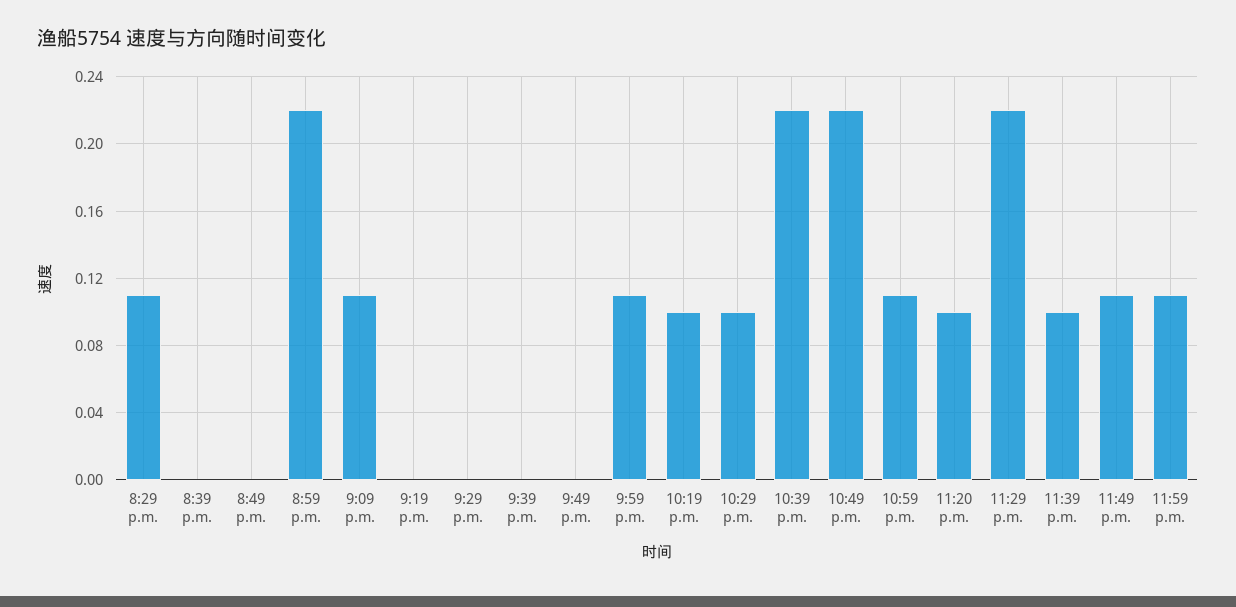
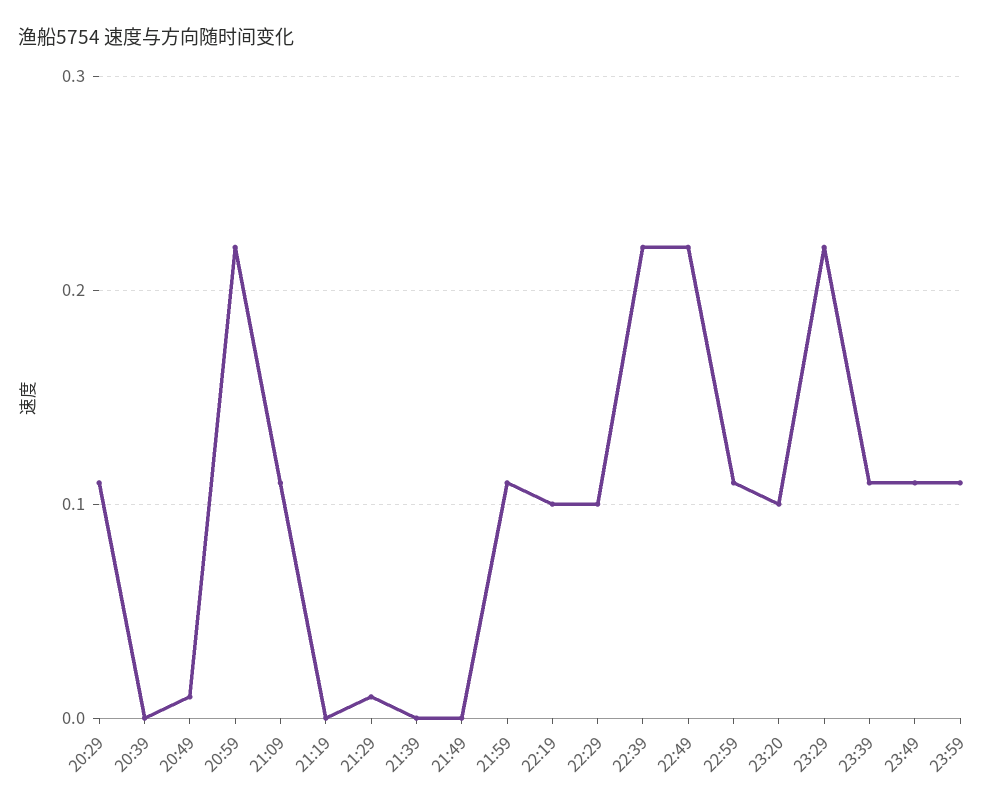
8:49 p.m.: 0 -> 0.01
9:29 p.m.: 0 -> 0.01
11:39 p.m.: 0.1 -> 0.11

